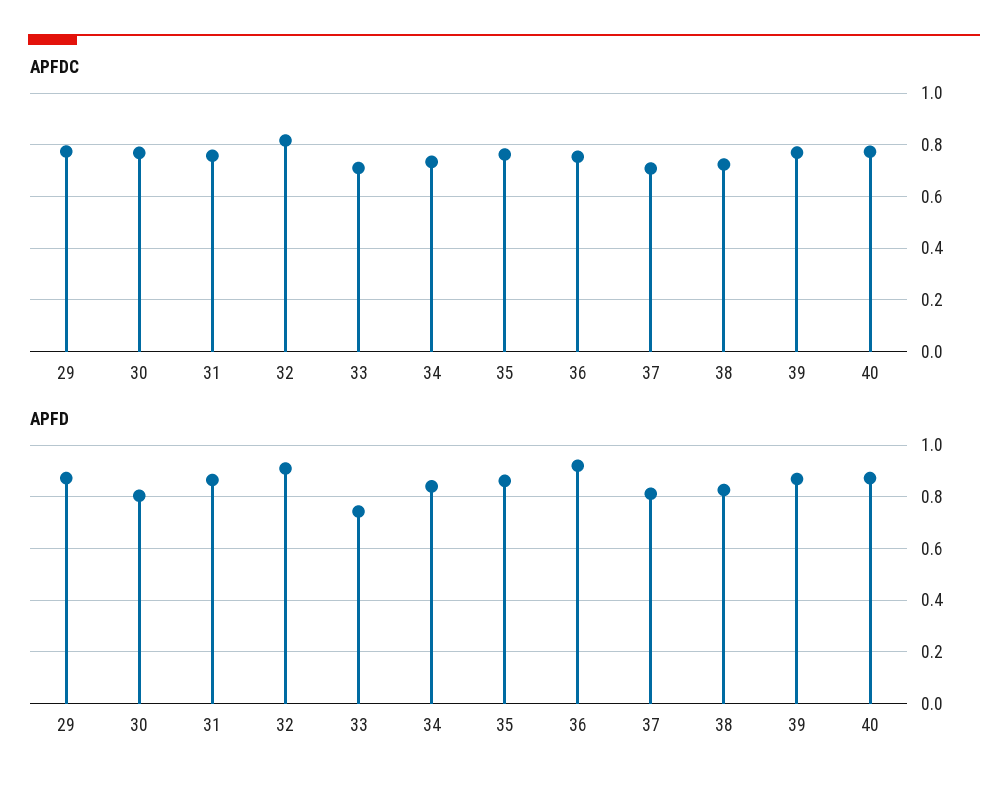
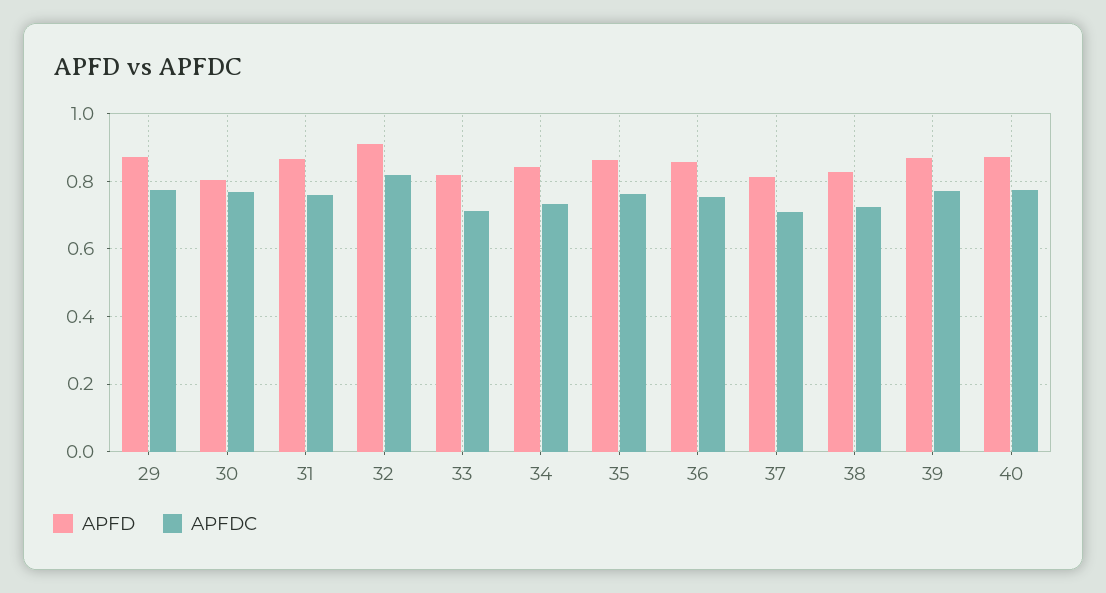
APFD, 33: 0.75 -> 0.82
APFD, 36: 0.925 -> 0.86

